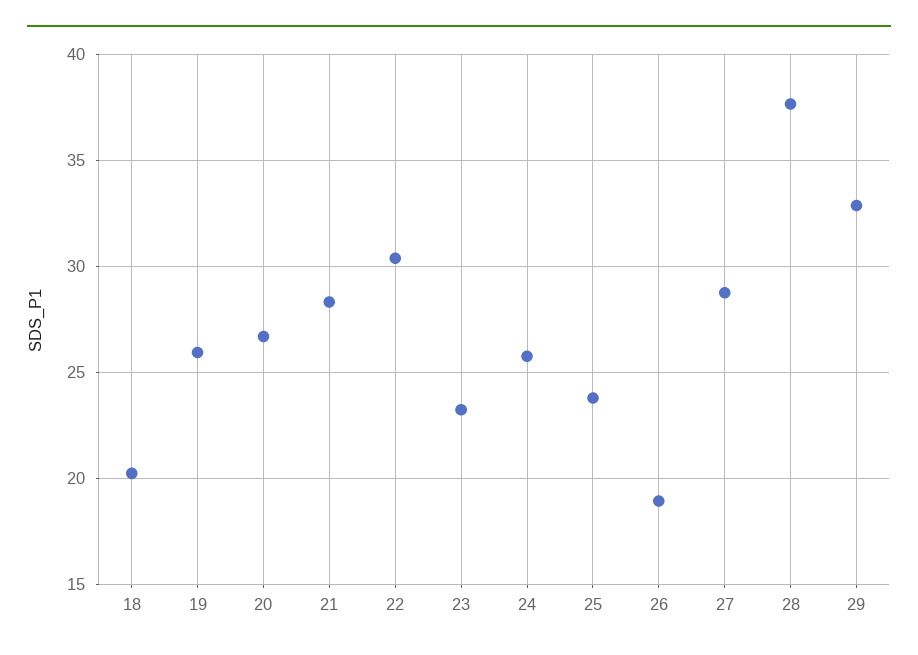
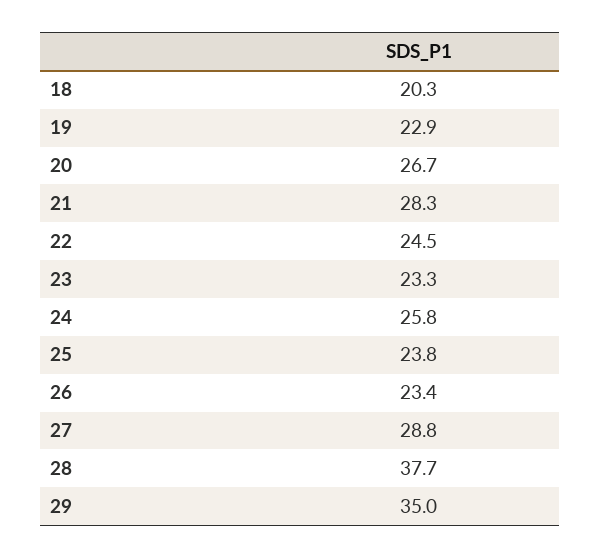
19: 26 -> 22.9
22: 30.5 -> 24.5
26: 19 -> 23.4
29: 33 -> 35

